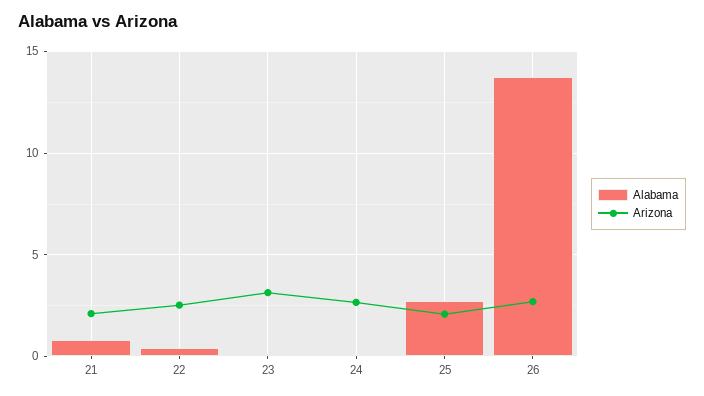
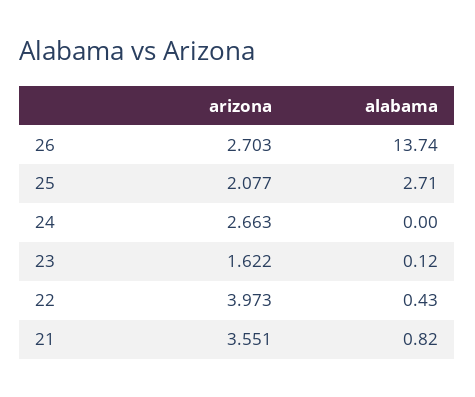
Arizona, 21: 2 -> 3.551
Arizona, 22: 2.5 -> 3.973
Arizona, 23: 3 -> 1.622

